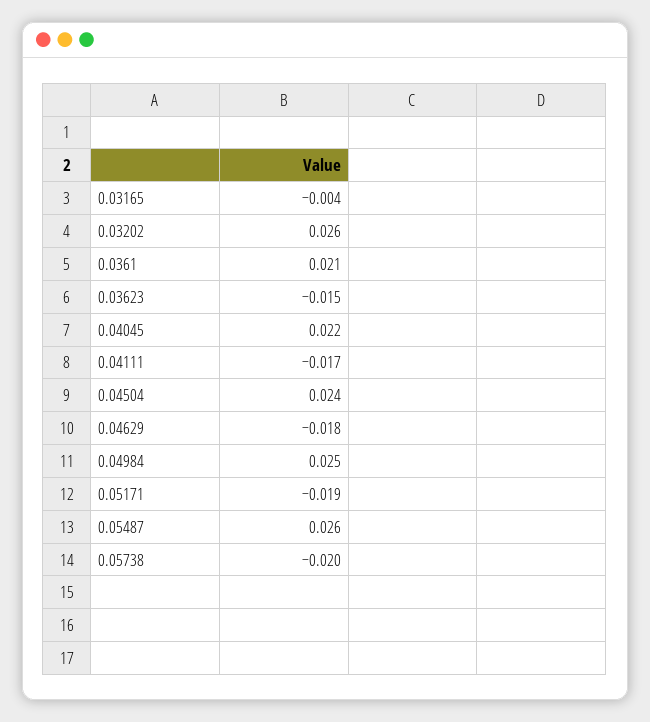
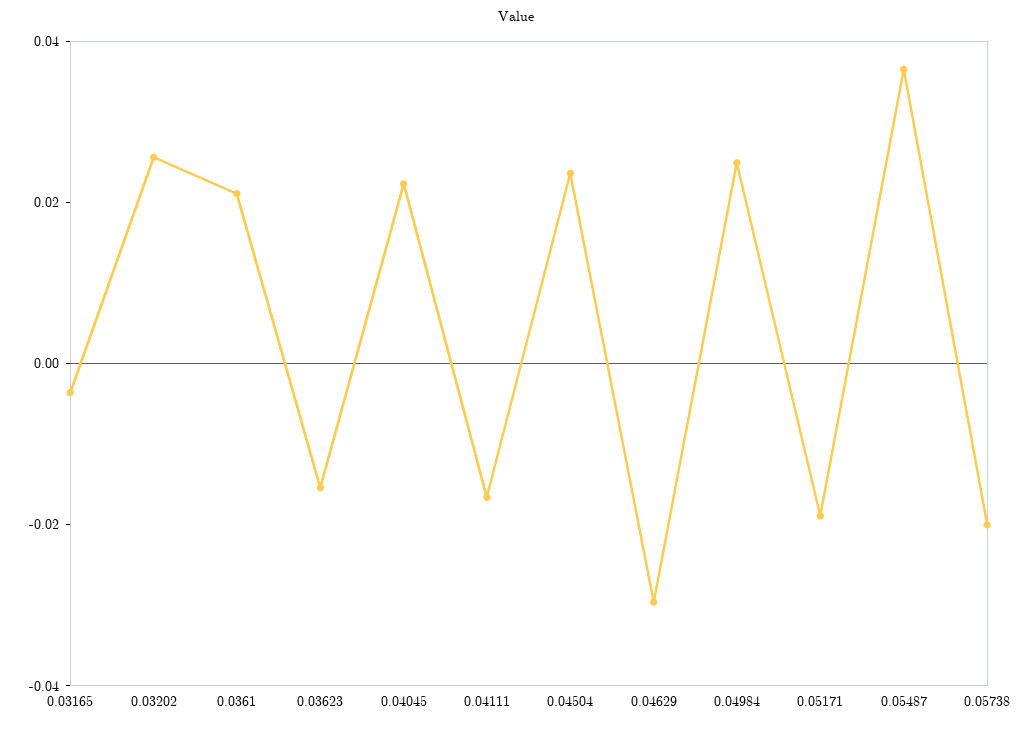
0.04629: -0.018 -> -0.03
0.05487: 0.026 -> 0.035

